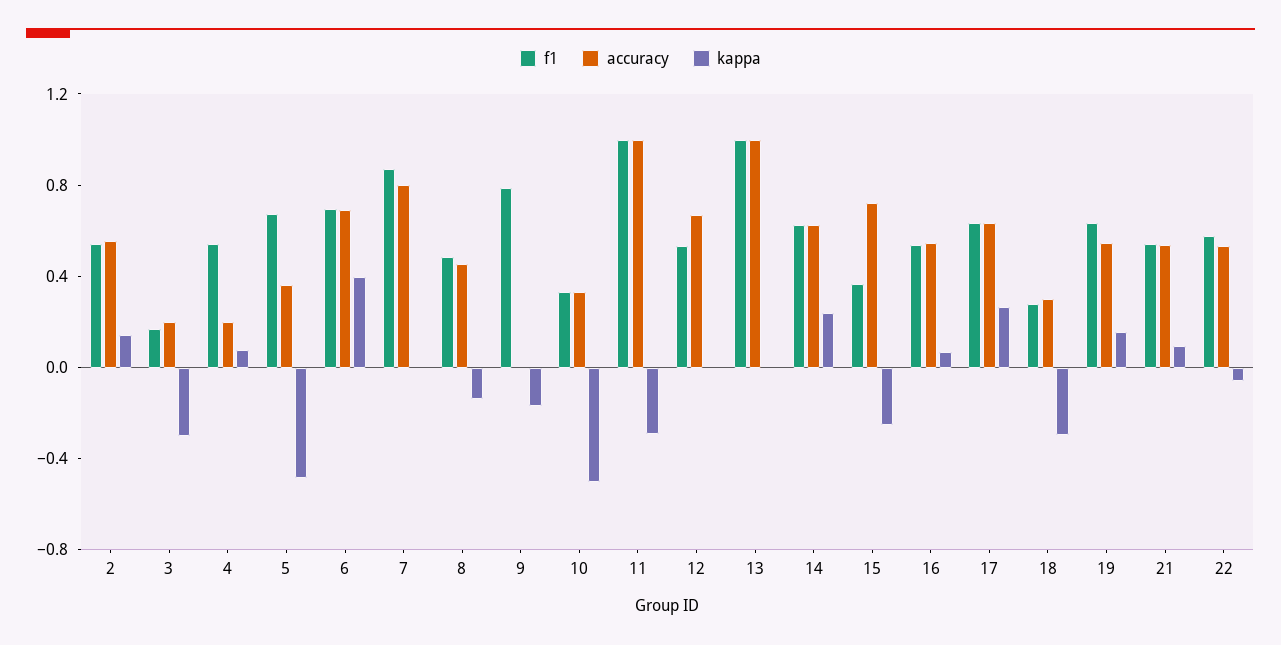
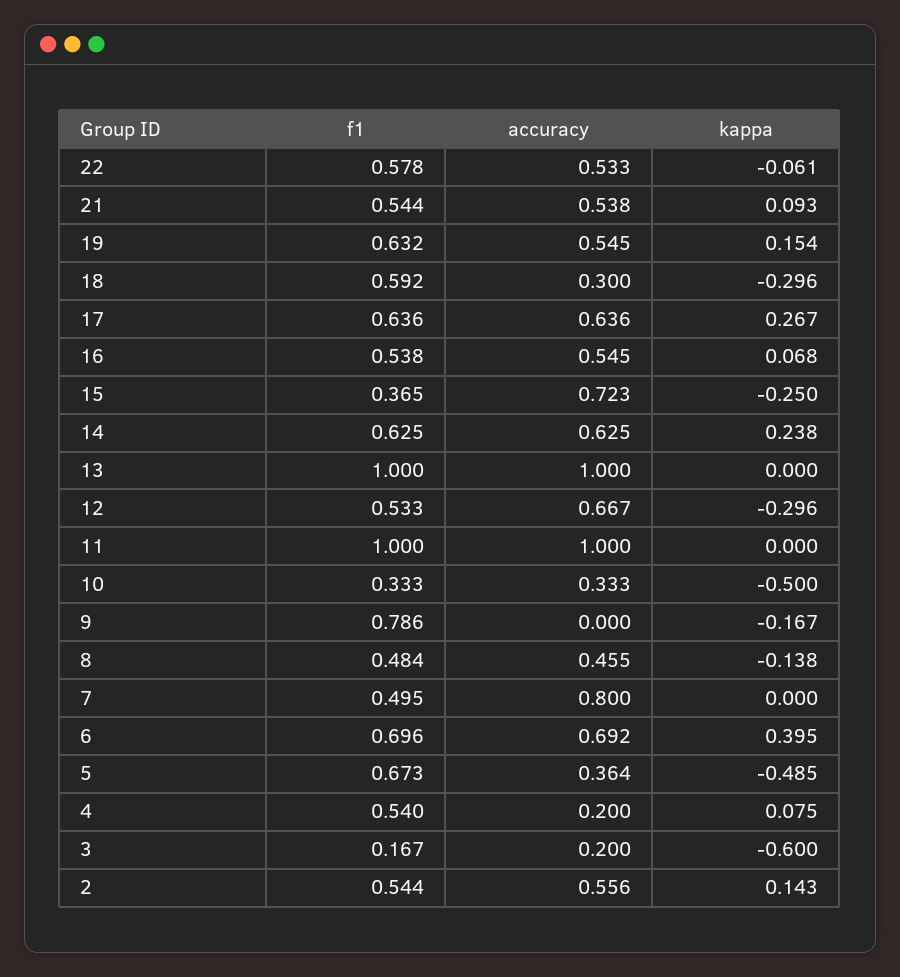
kappa, 3: -0.3 -> -0.6
f1, 7: 0.9 -> 0.495
kappa, 11: -0.3 -> 0
kappa, 12: 0 -> -0.296
f1, 18: 0.3 -> 0.592

